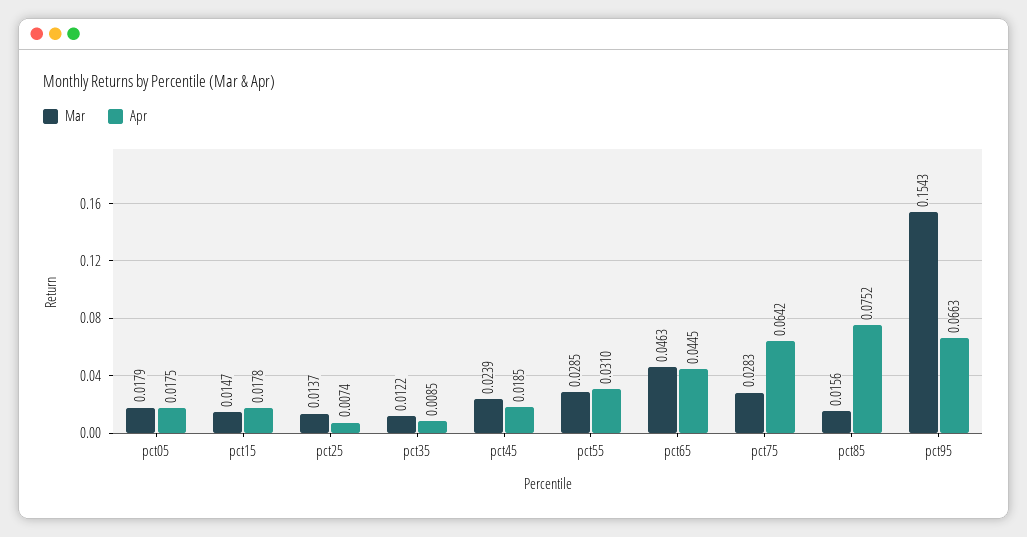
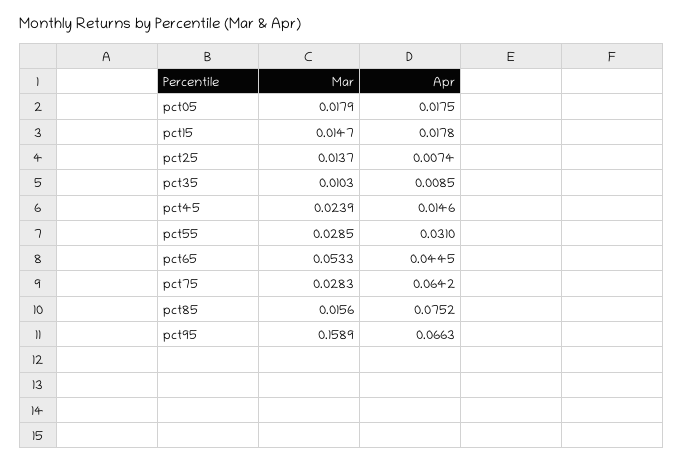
Mar, pct35: 0.0122 -> 0.0103
Apr, pct45: 0.0185 -> 0.0146
Mar, pct65: 0.0463 -> 0.0533
Mar, pct95: 0.1543 -> 0.1589

